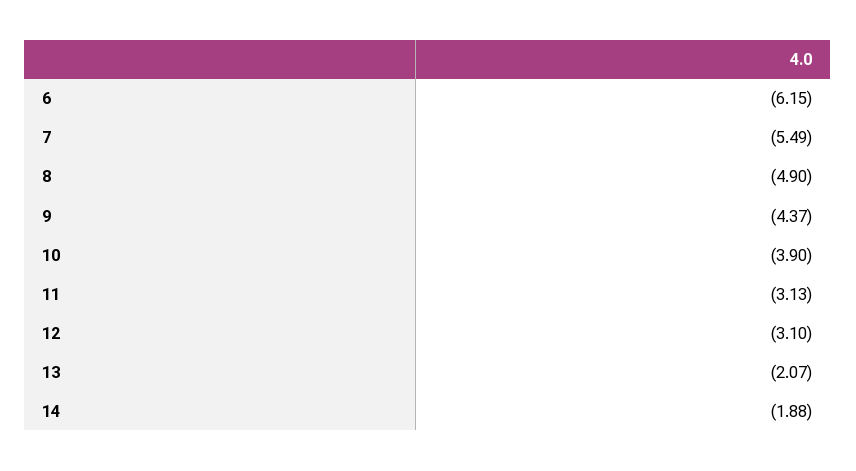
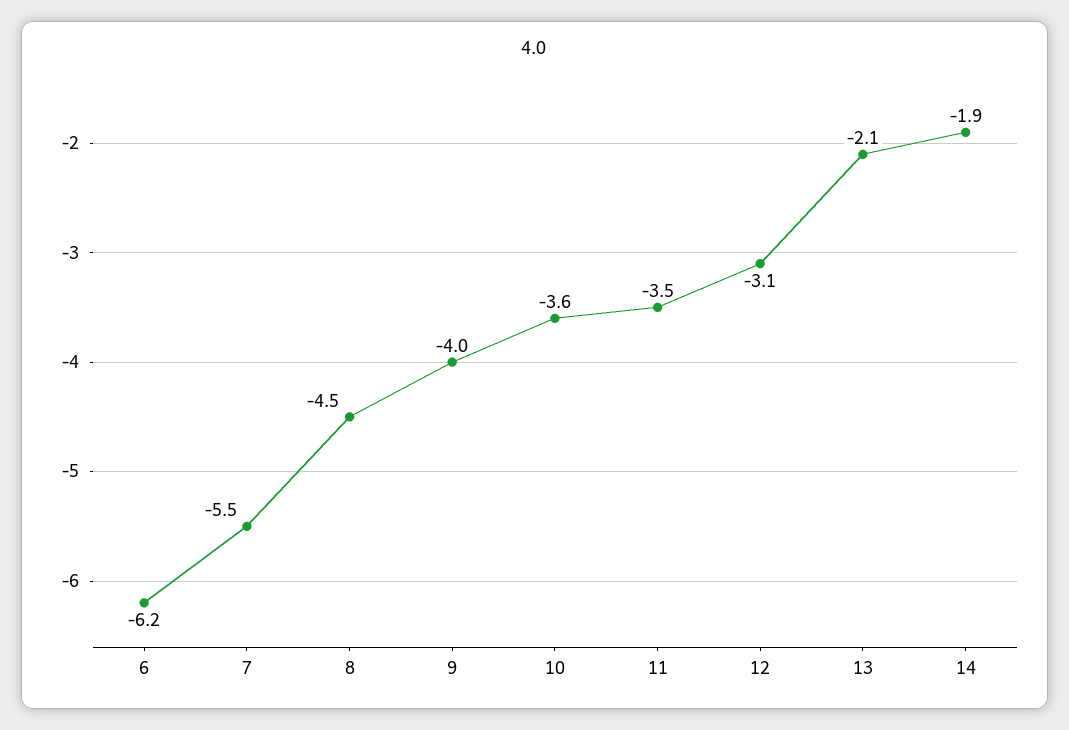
8: -4.9 -> -4.5
9: -4.37 -> -4
10: -3.9 -> -3.6
11: -3.13 -> -3.5

